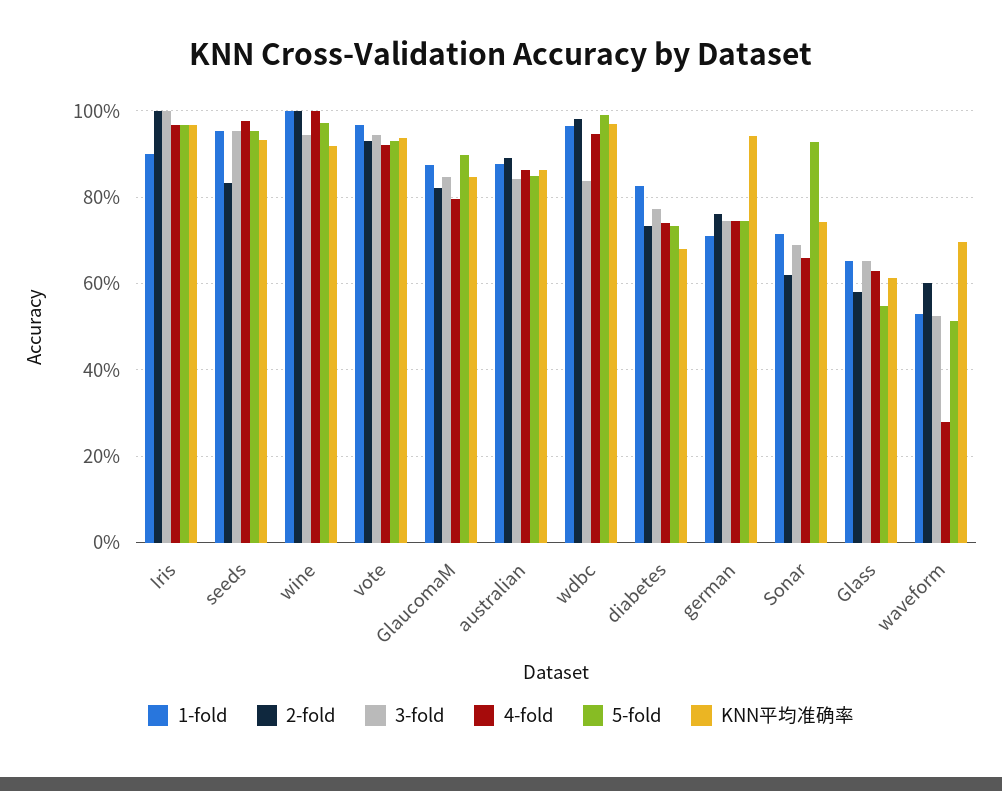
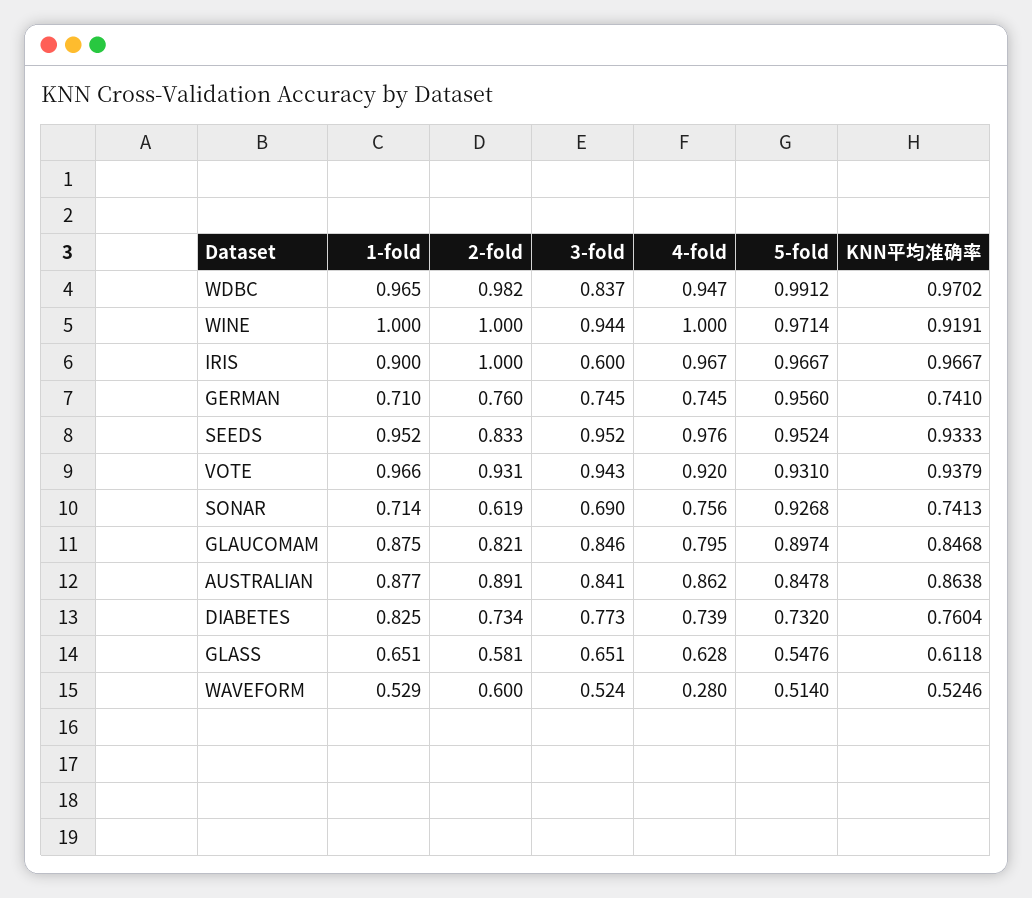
3-fold, Iris: 1 -> 0.6
KNN平均准确率, diabetes: 0.68 -> 0.7604
5-fold, german: 0.74 -> 0.956
KNN平均准确率, german: 0.94 -> 0.741
4-fold, Sonar: 0.66 -> 0.756
KNN平均准确率, waveform: 0.7 -> 0.5246

